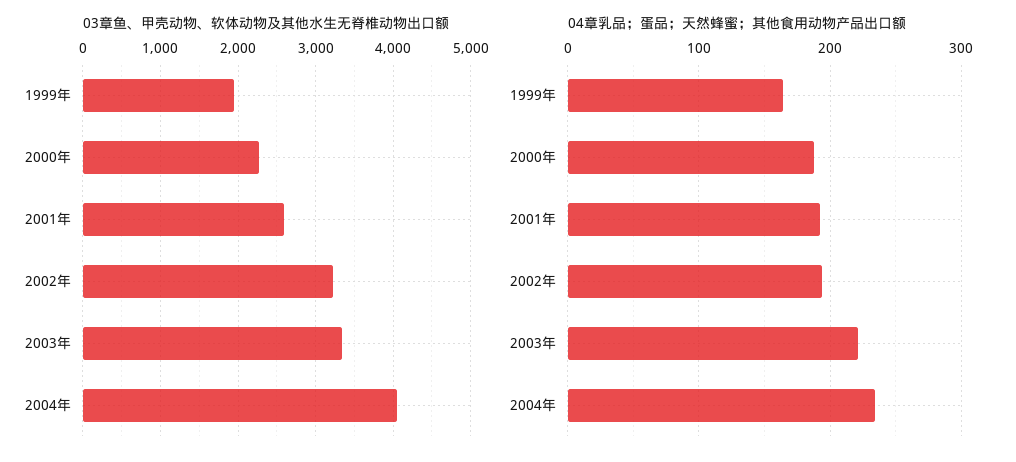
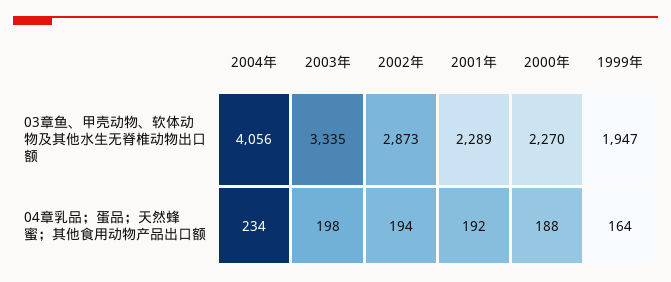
03章鱼、甲壳动物、软体动物及其他水生无脊椎动物出口额, 2001年: 2600 -> 2289
03章鱼、甲壳动物、软体动物及其他水生无脊椎动物出口额, 2002年: 3200 -> 2873
04章乳品；蛋品；天然蜂蜜；其他食用动物产品出口额, 2003年: 220 -> 198

